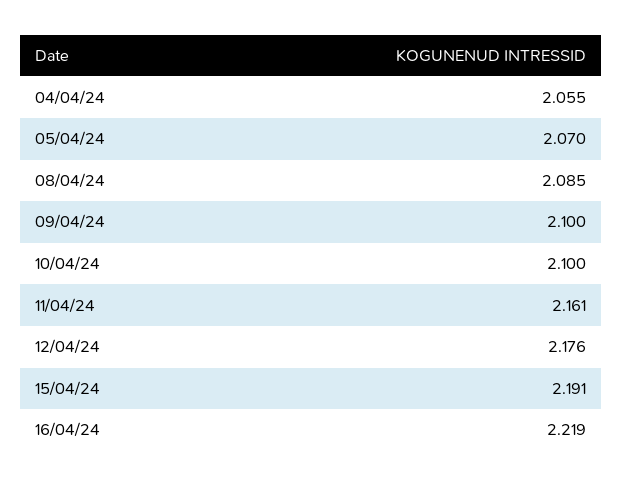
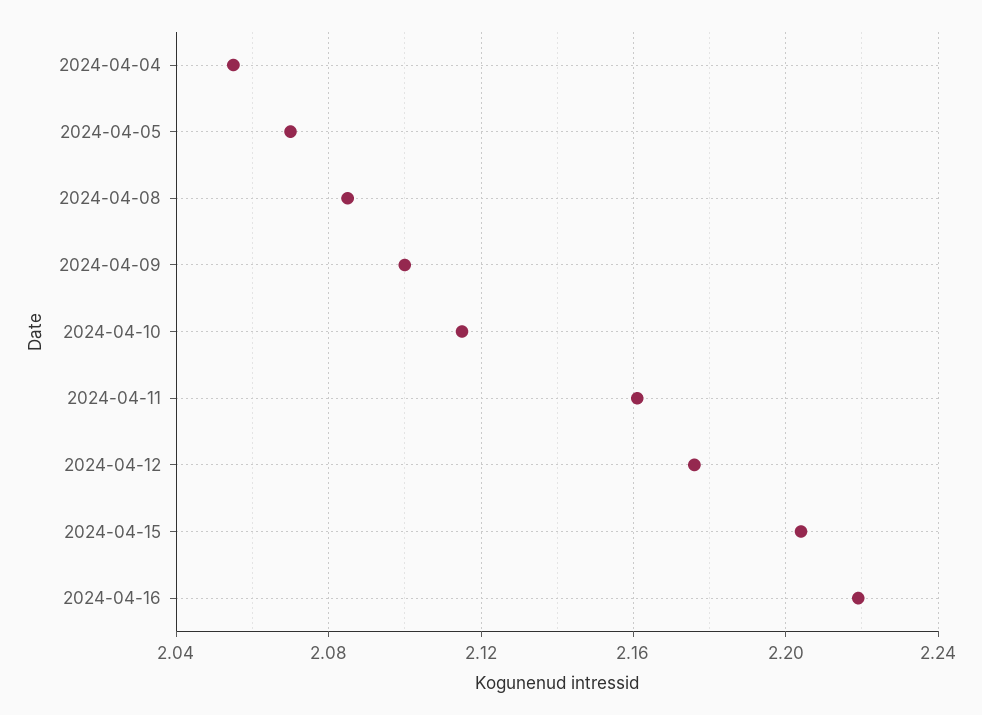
10/04/24: 2.1 -> 2.115
15/04/24: 2.191 -> 2.205

